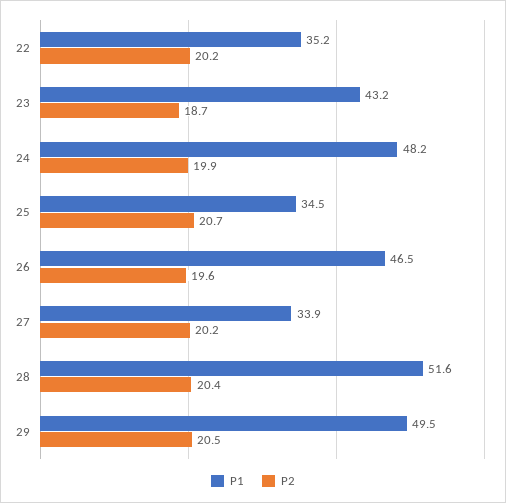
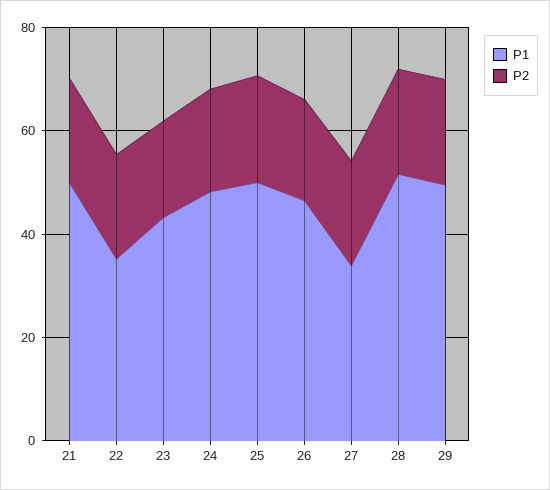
P1, 25: 34.5 -> 50
P1, 21: none -> 50
P2, 21: none -> 20

